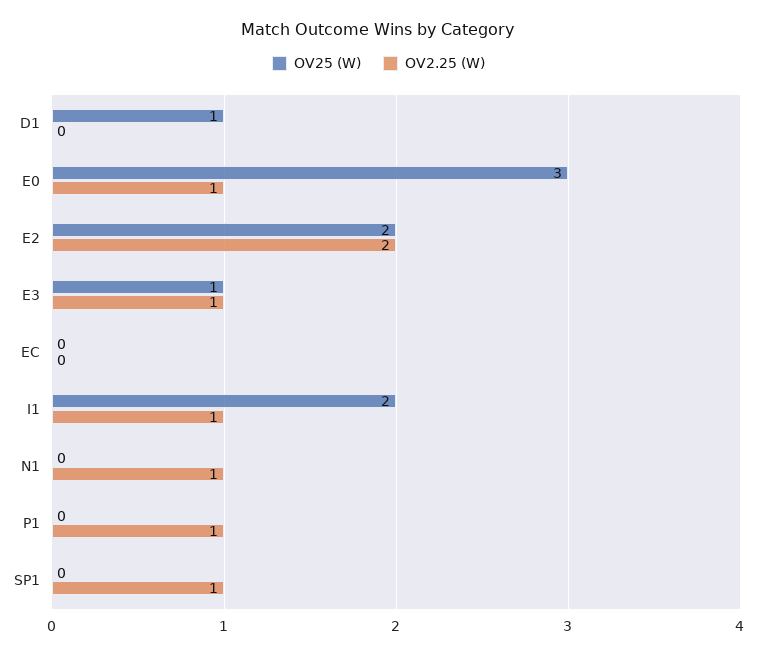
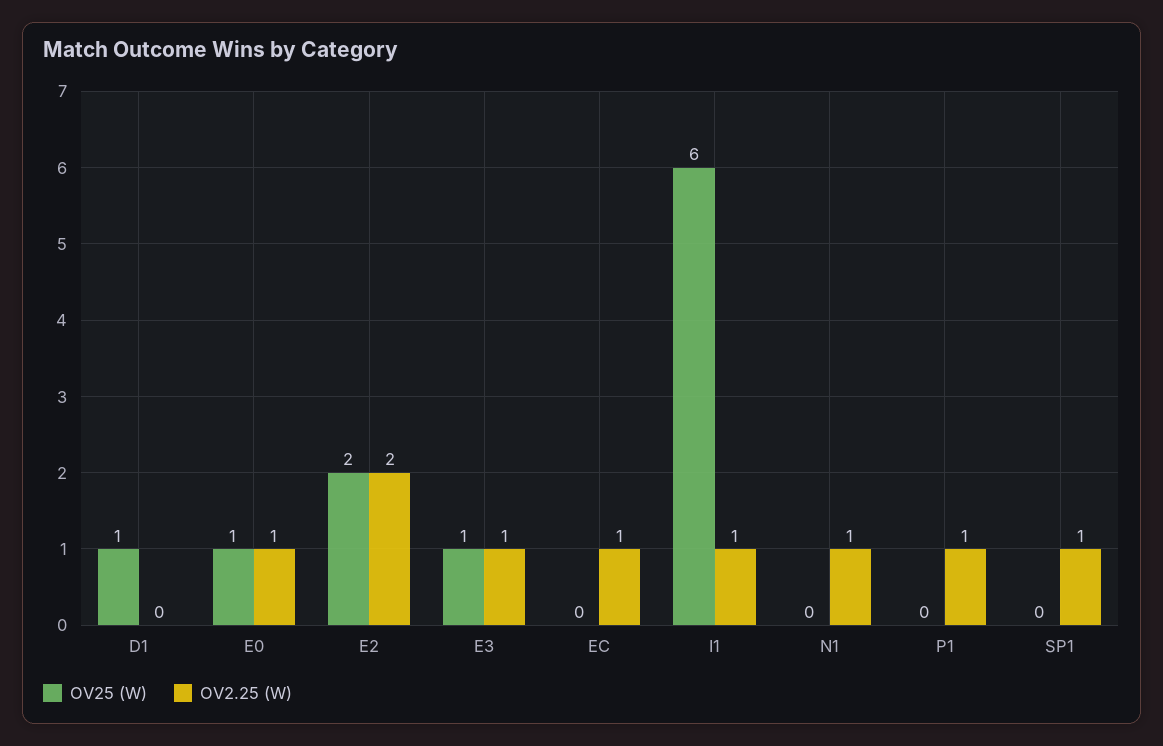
OV25 (W), E0: 3 -> 1
OV2.25 (W), EC: 0 -> 1
OV25 (W), I1: 2 -> 6

